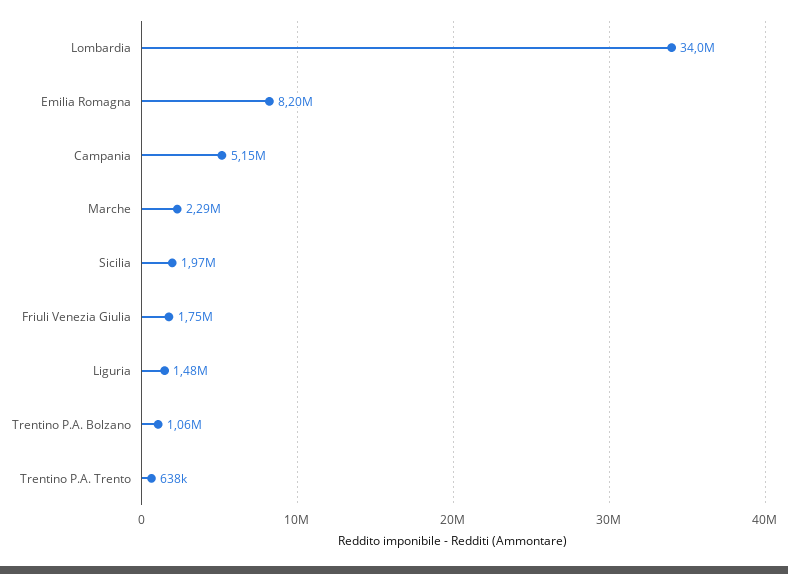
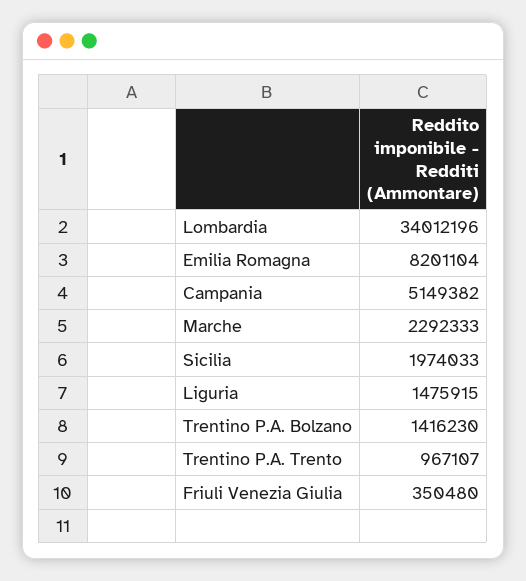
Friuli Venezia Giulia: 1750000 -> 350480
Trentino P.A. Bolzano: 1060000 -> 1416230
Trentino P.A. Trento: 638000 -> 967107

